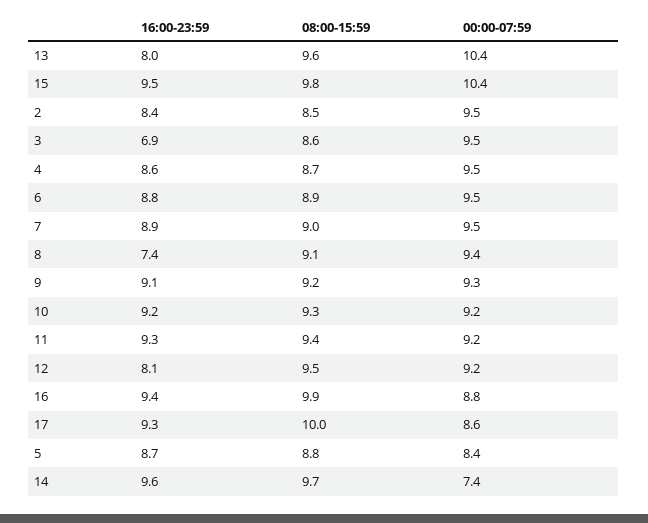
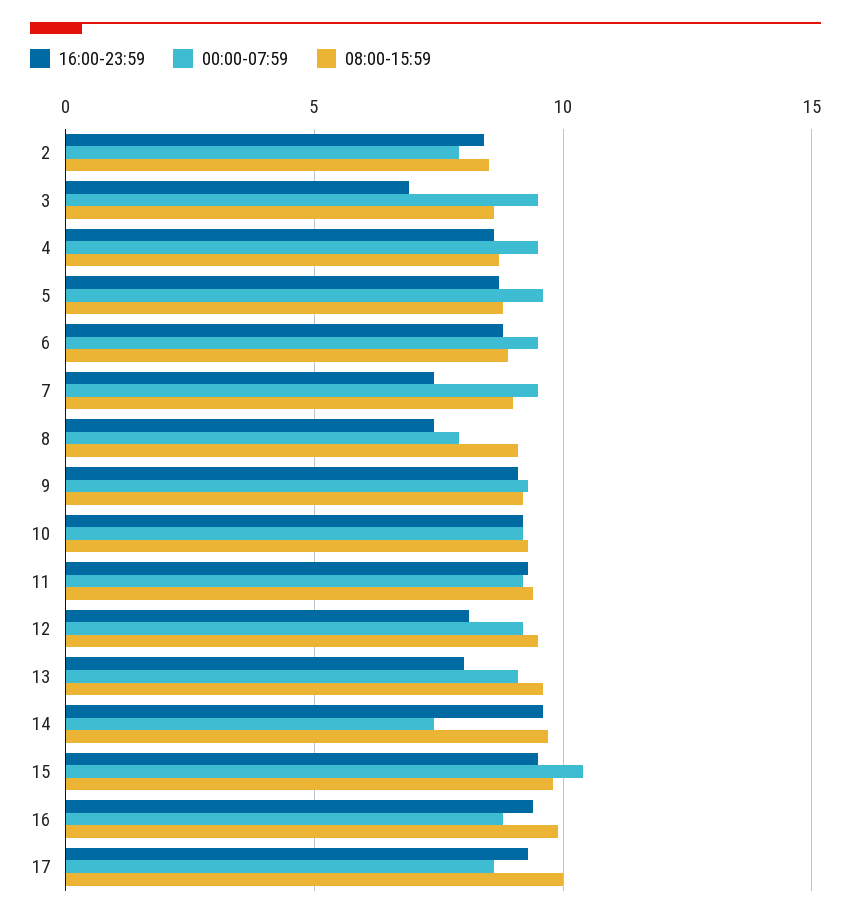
00:00-07:59, 13: 10.4 -> 9
00:00-07:59, 2: 9.5 -> 8
16:00-23:59, 7: 8.9 -> 7.5
00:00-07:59, 8: 9.4 -> 8
00:00-07:59, 5: 8.4 -> 9.5

